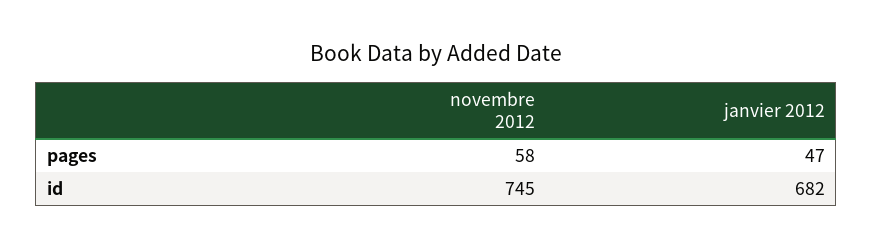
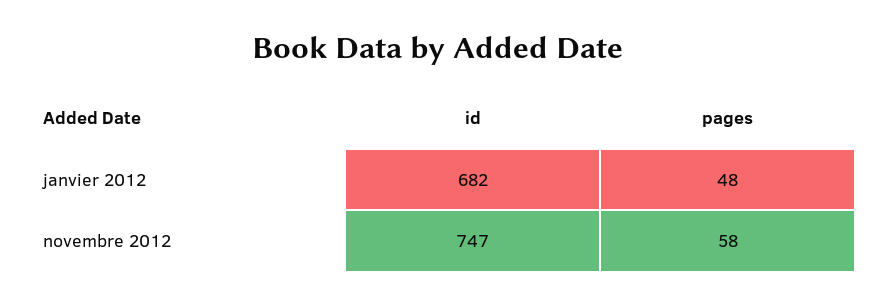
janvier 2012, pages: 47 -> 48
novembre 2012, id: 745 -> 747

